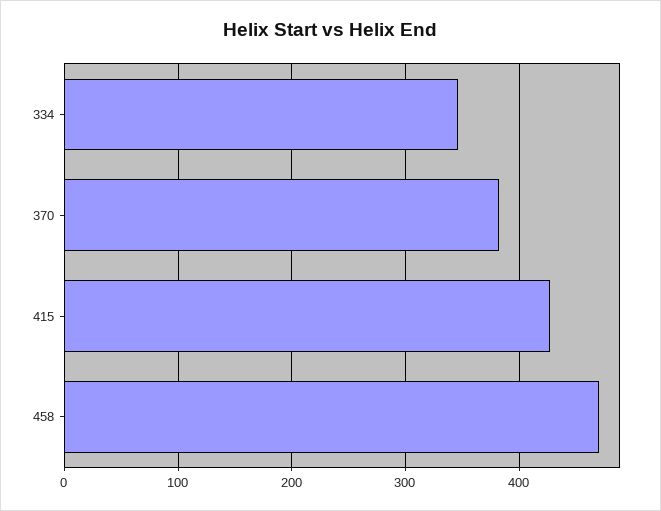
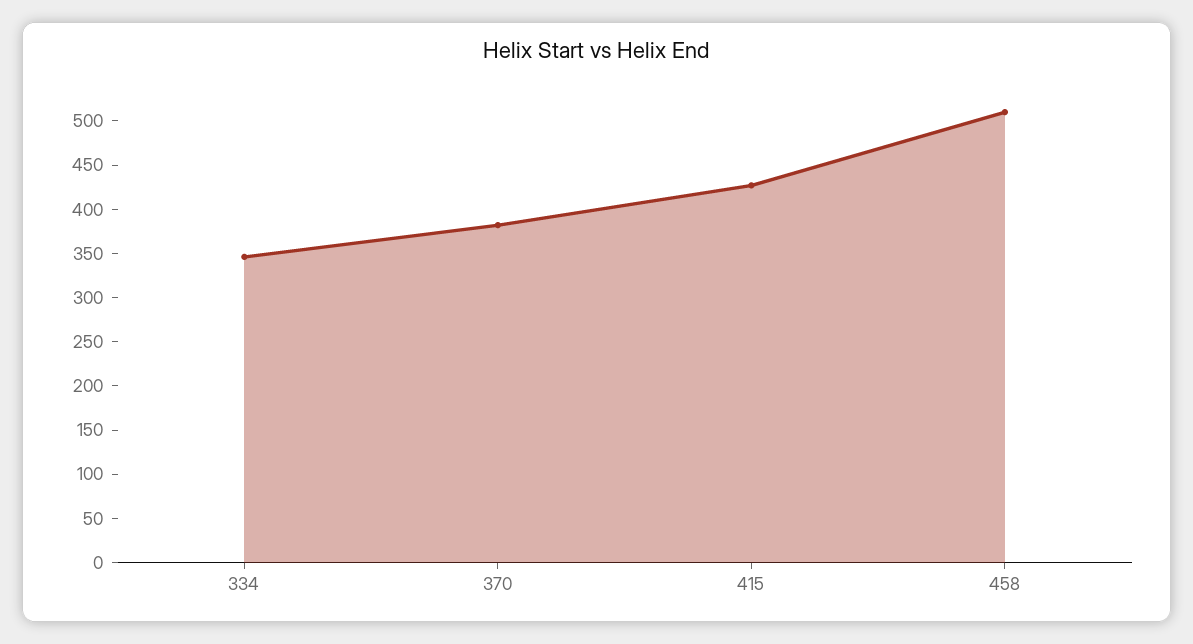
458: 470 -> 510

